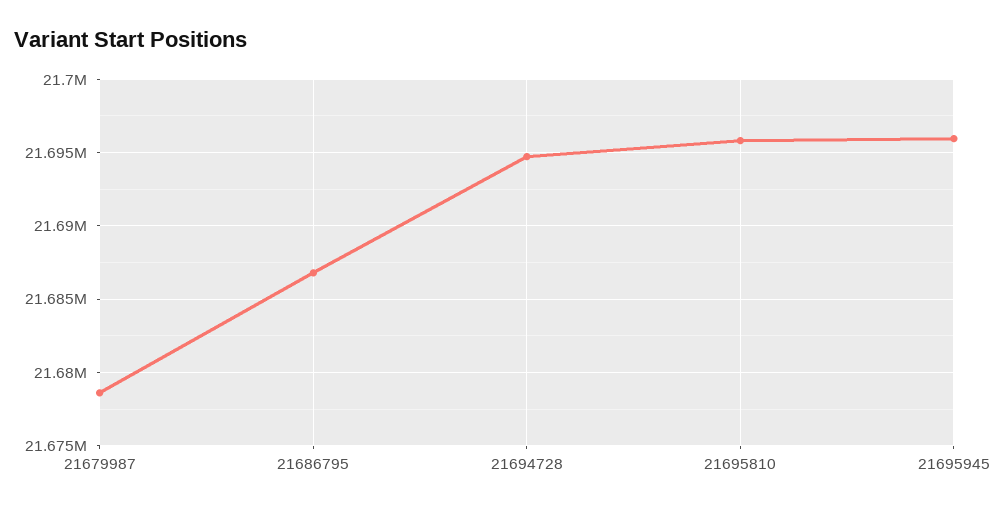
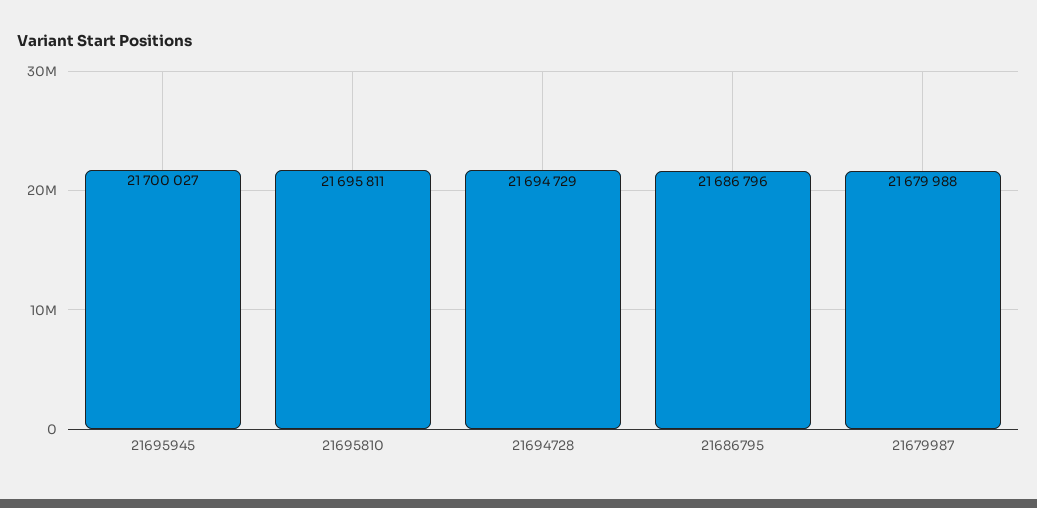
21679987: 21678500 -> 21679988
21695945: 21696000 -> 21700027

